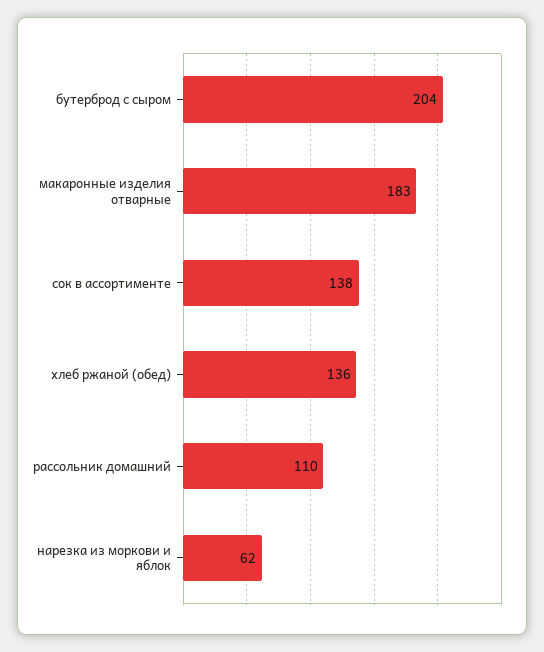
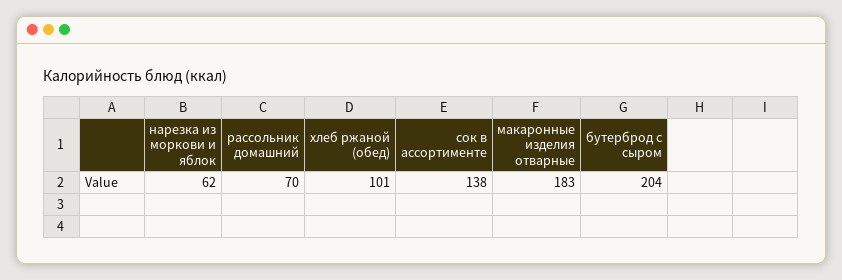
хлеб ржаной (обед): 136 -> 101
рассольник домашний: 110 -> 70

